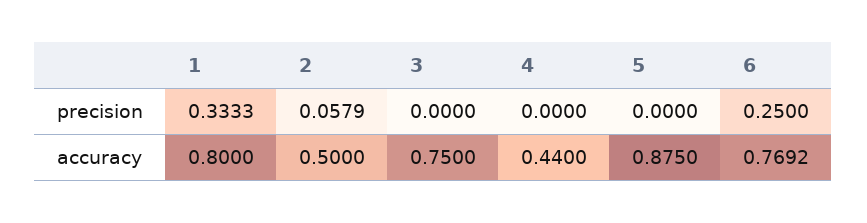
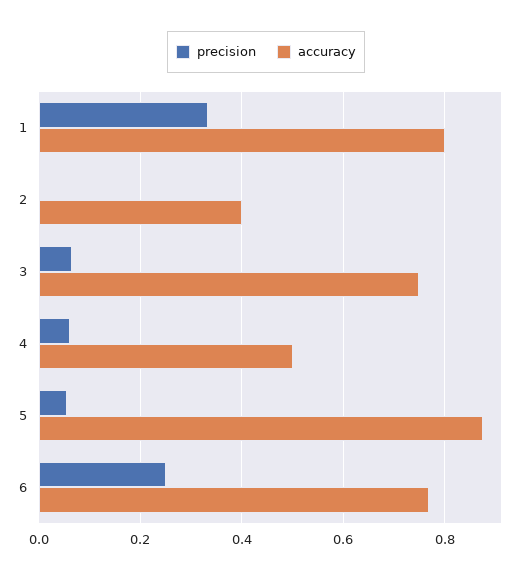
precision, 2: 0.0579 -> 0
precision, 3: 0 -> 0.06
precision, 4: 0 -> 0.06
precision, 5: 0 -> 0.06
accuracy, 2: 0.5 -> 0.4
accuracy, 4: 0.44 -> 0.5

